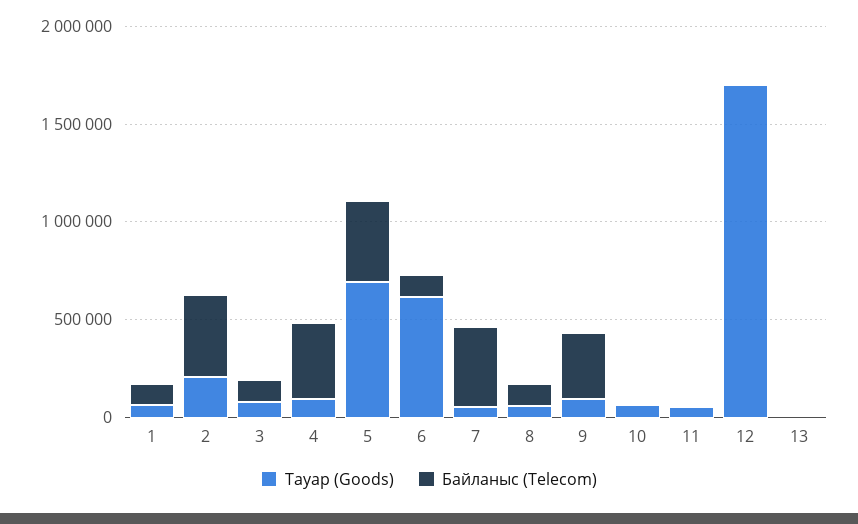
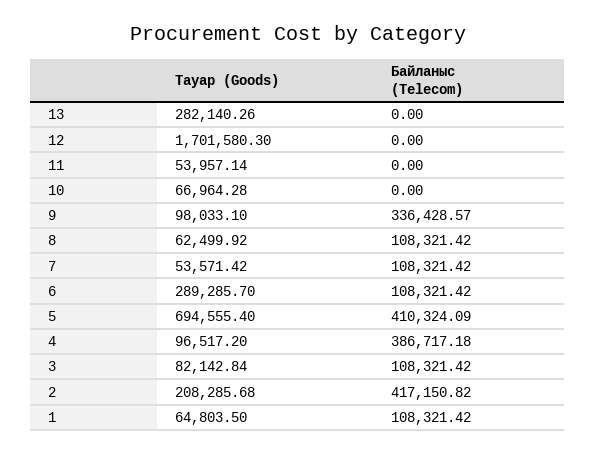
Тауар (Goods), 6: 600000 -> 289285.7
Байланыс (Telecom), 7: 400000 -> 108321.42
Тауар (Goods), 13: 0 -> 282140.26

